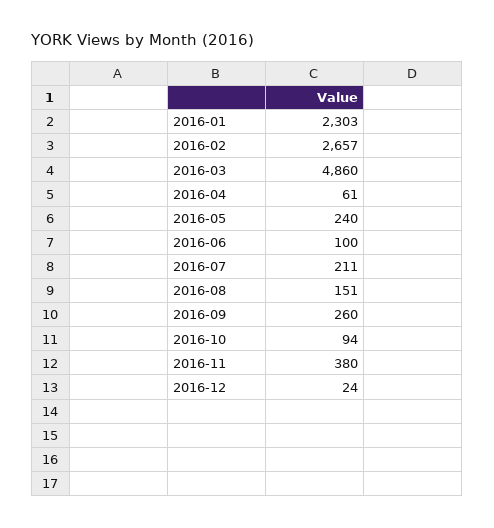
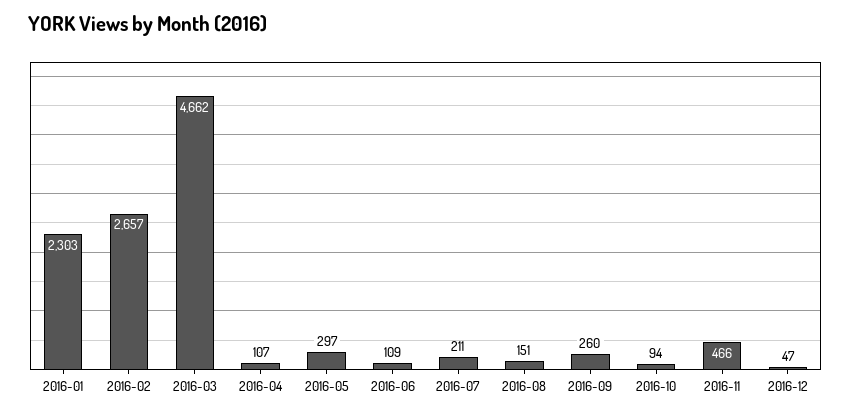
2016-03: 4860 -> 4662
2016-04: 61 -> 107
2016-05: 240 -> 297
2016-06: 100 -> 109
2016-11: 380 -> 466
2016-12: 24 -> 47

